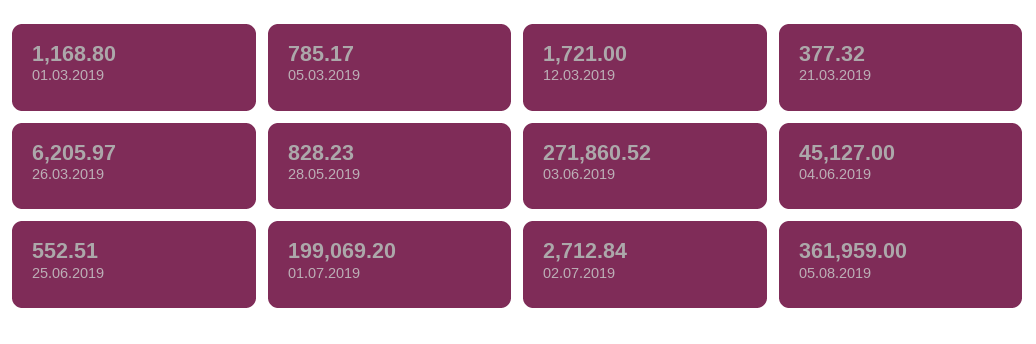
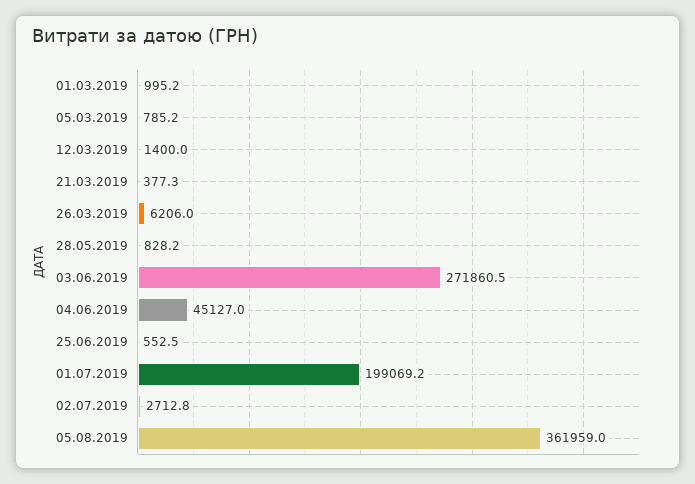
01.03.2019: 1168.8 -> 995.2
12.03.2019: 1721 -> 1400

